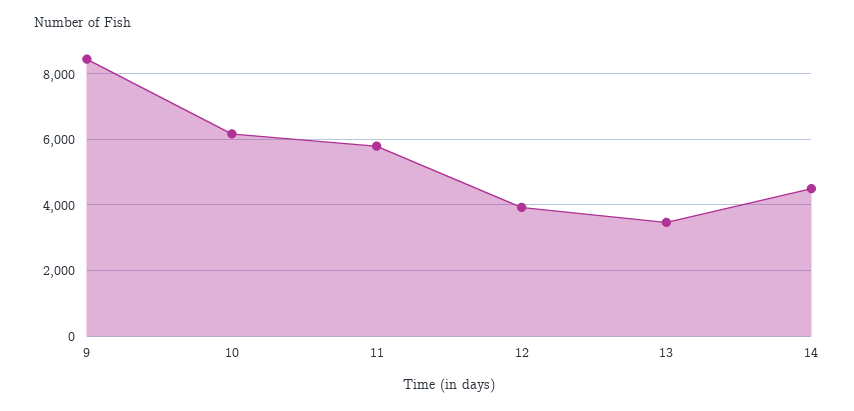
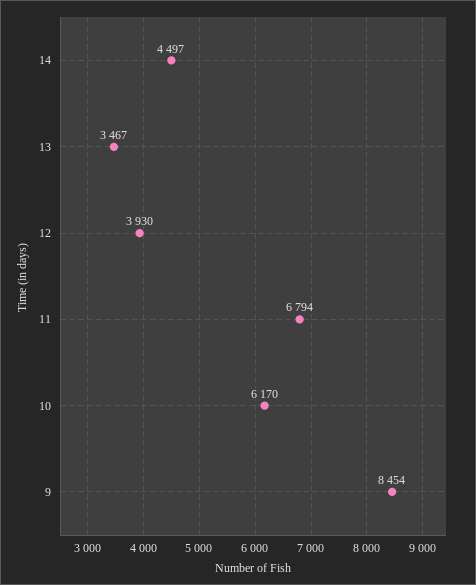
11: 5800 -> 6794

